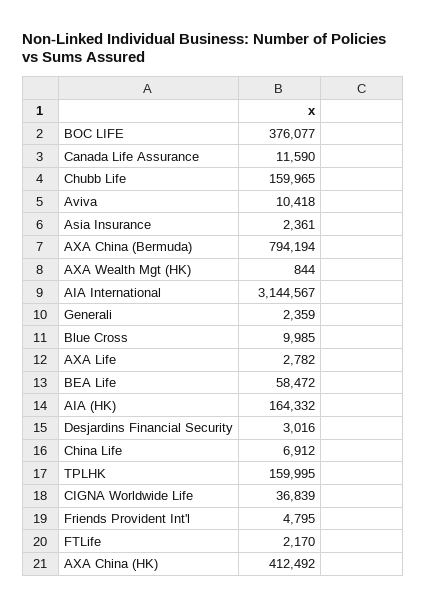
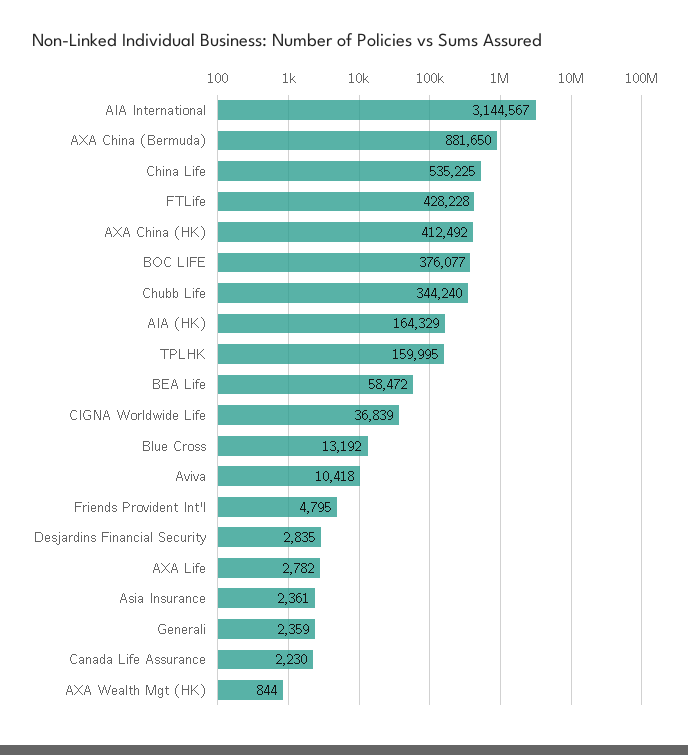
Canada Life Assurance: 11590 -> 2230
Chubb Life: 159965 -> 344240
AXA China (Bermuda): 794194 -> 881650
Blue Cross: 9985 -> 13192
AIA (HK): 164332 -> 164329
Desjardins Financial Security: 3016 -> 2835
China Life: 6912 -> 535225
FTLife: 2170 -> 428228

